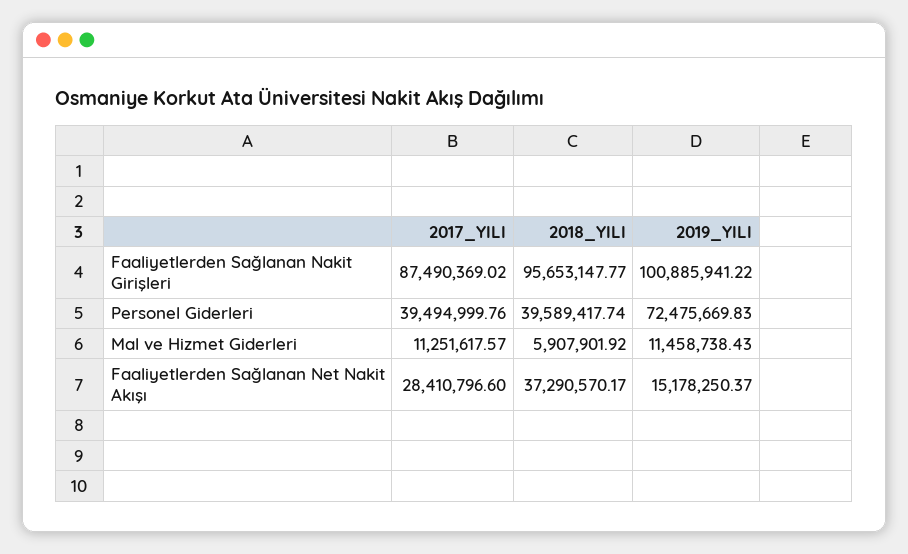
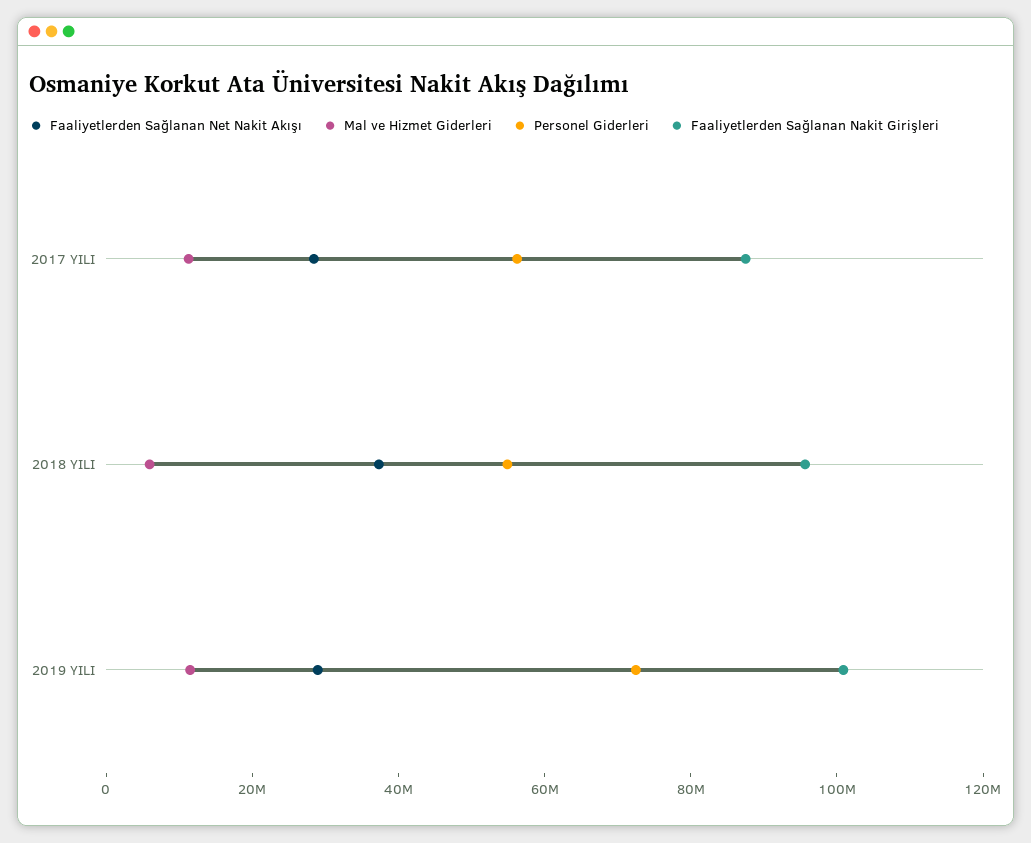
Personel Giderleri, 2017_YILI: 39494999.76 -> 55000000
Personel Giderleri, 2018_YILI: 39589417.74 -> 55000000
Faaliyetlerden Sağlanan Net Nakit Akışı, 2019_YILI: 15178250.37 -> 30000000

